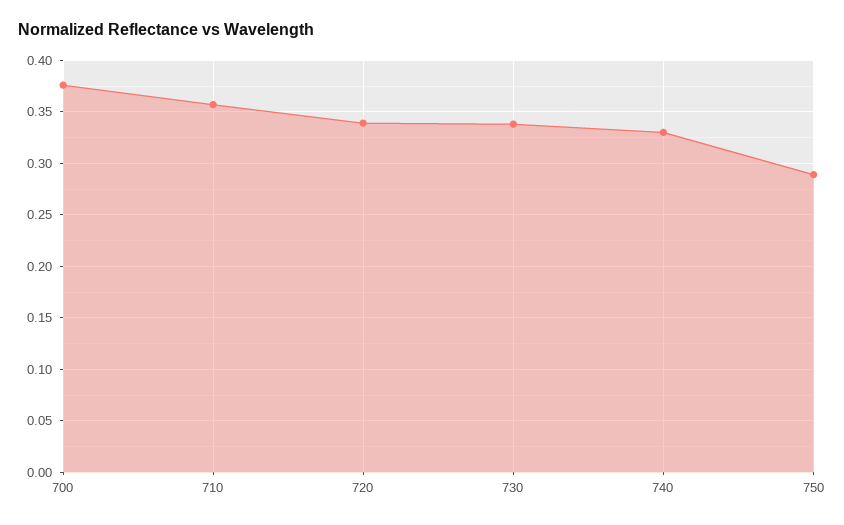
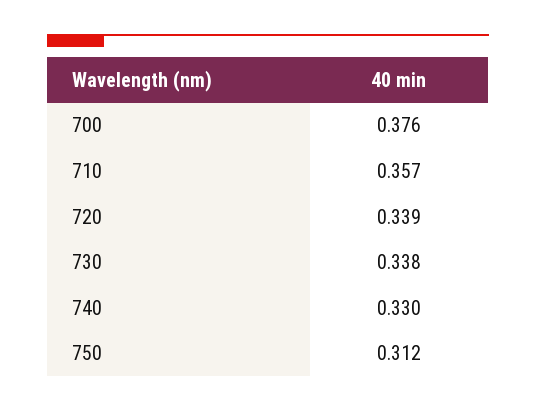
750: 0.29 -> 0.312

